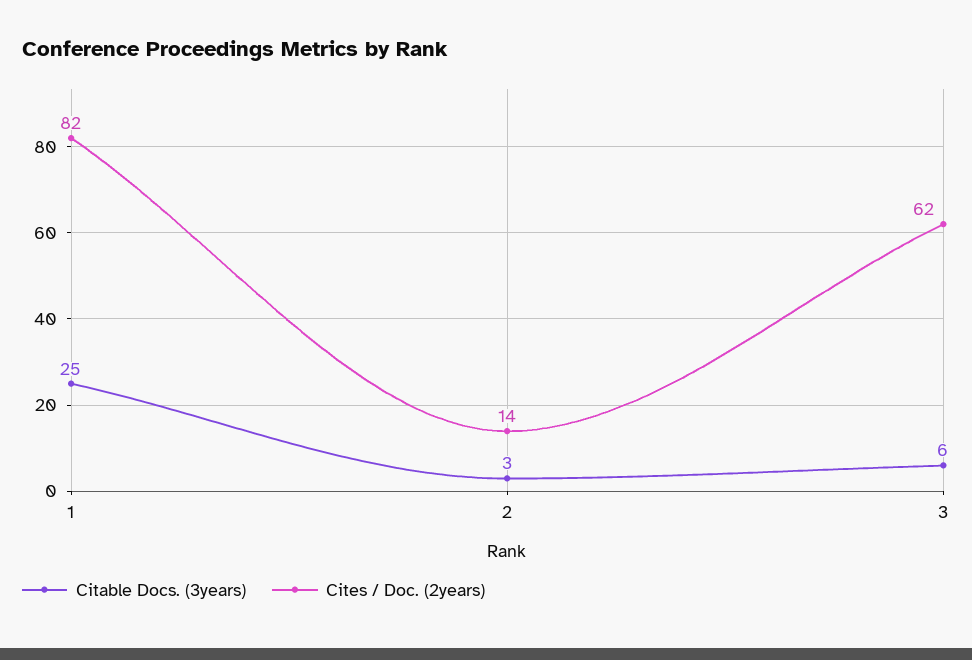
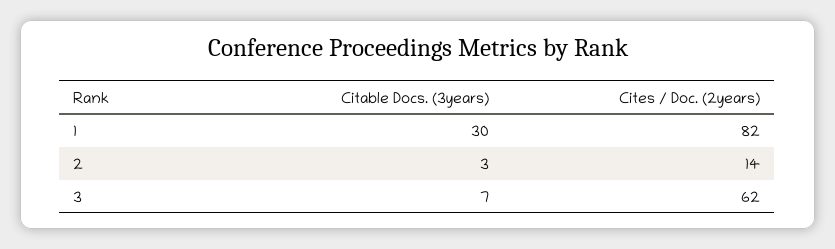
Citable Docs. (3years), 1: 25 -> 30
Citable Docs. (3years), 3: 6 -> 7

